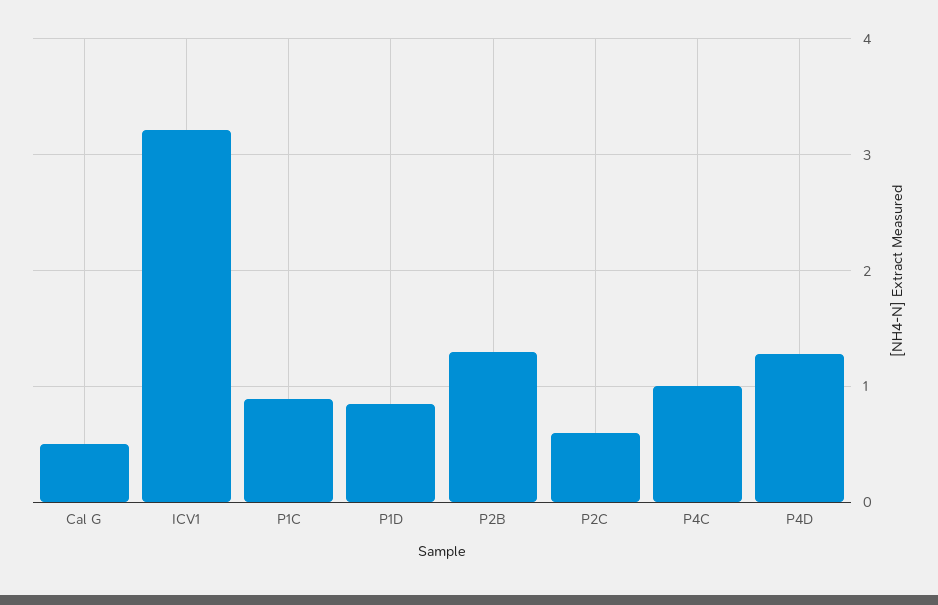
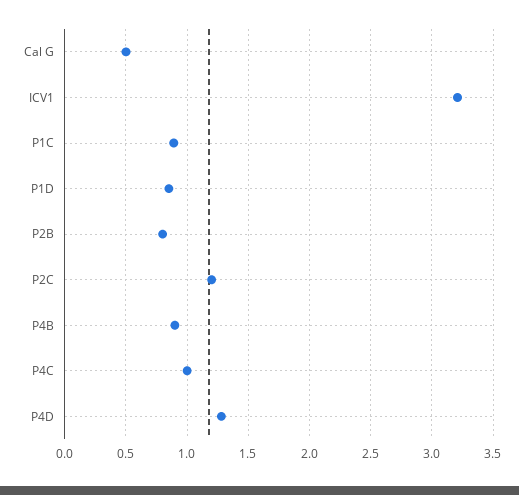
P2B: 1.3 -> 0.8
P2C: 0.6 -> 1.2
P4B: none -> 0.9

